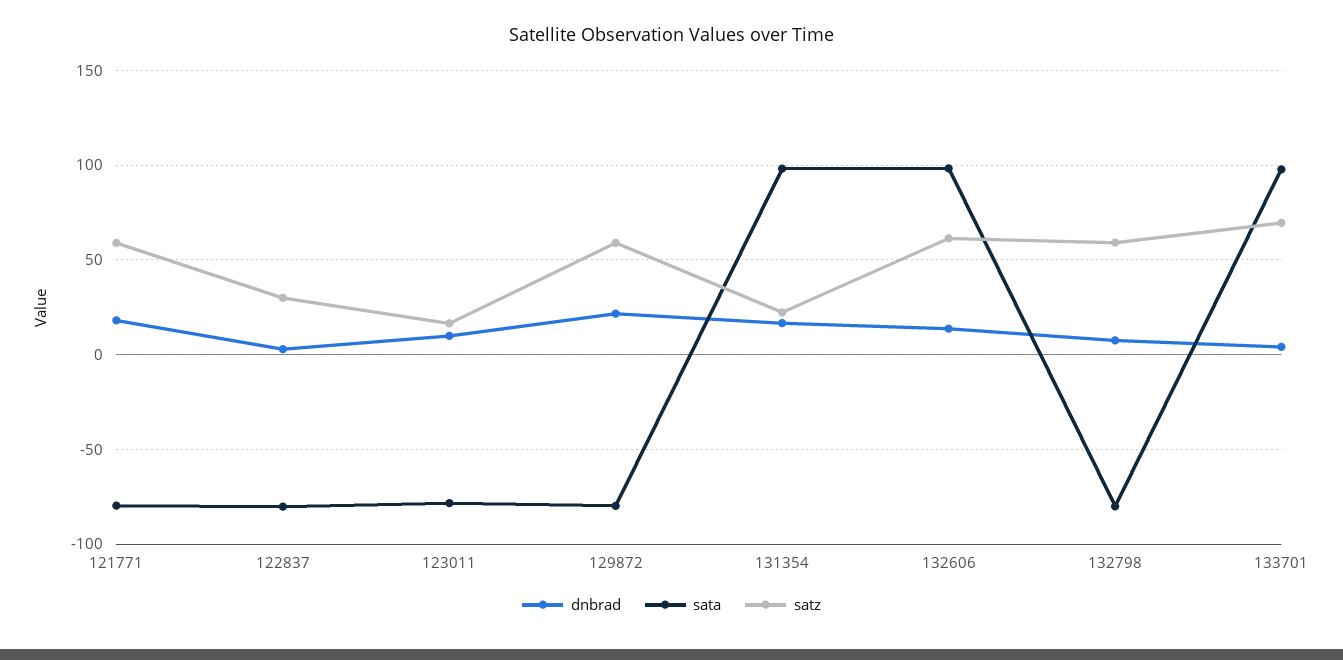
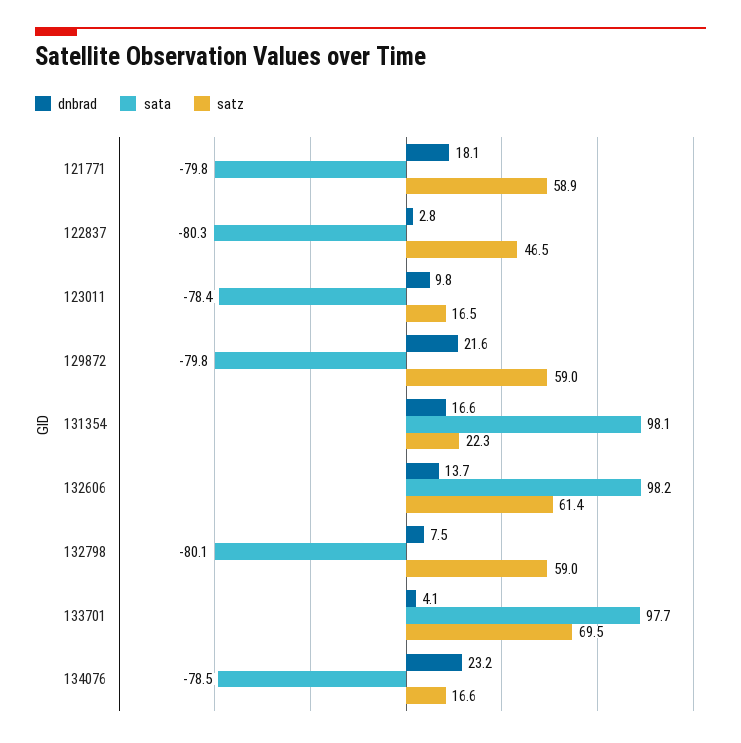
satz, 122837: 30 -> 46.5
dnbrad, 134076: none -> 23.2
sata, 134076: none -> -78.5
satz, 134076: none -> 16.6

